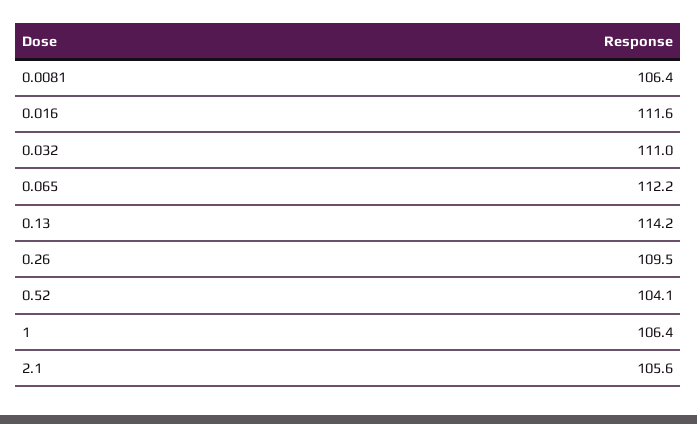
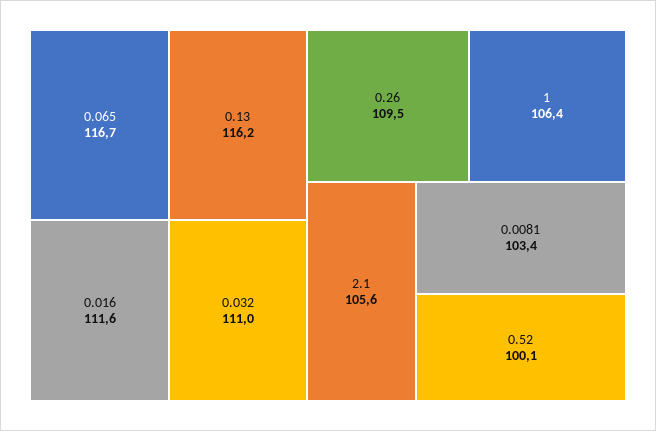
0.0081: 106.4 -> 103.4
0.065: 112.2 -> 116.7
0.13: 114.2 -> 116.2
0.52: 104.1 -> 100.1

